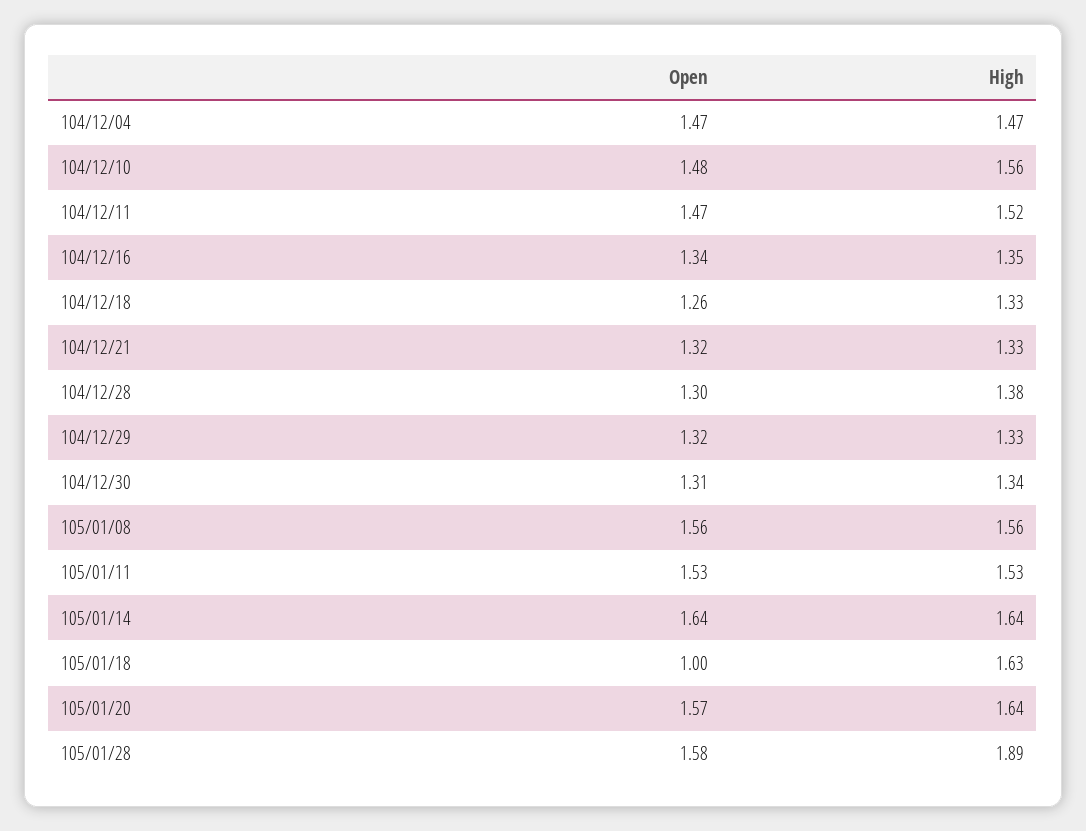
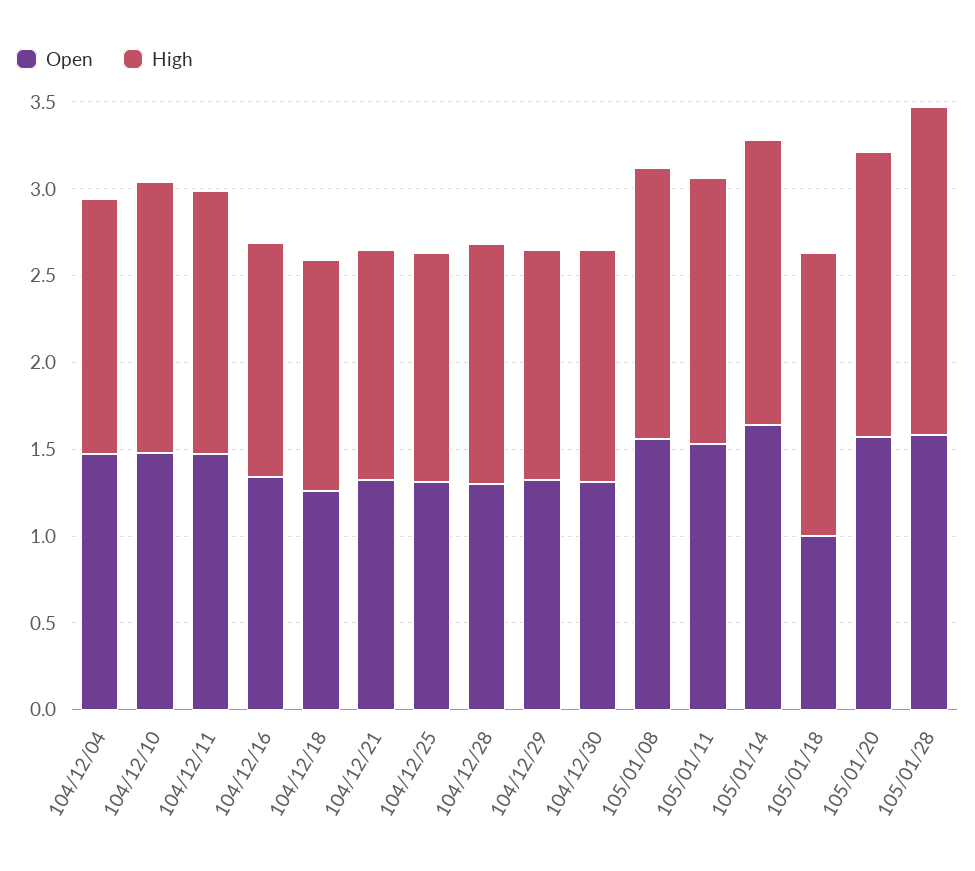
Open, 104/12/25: none -> 1.3
High, 104/12/25: none -> 1.3

